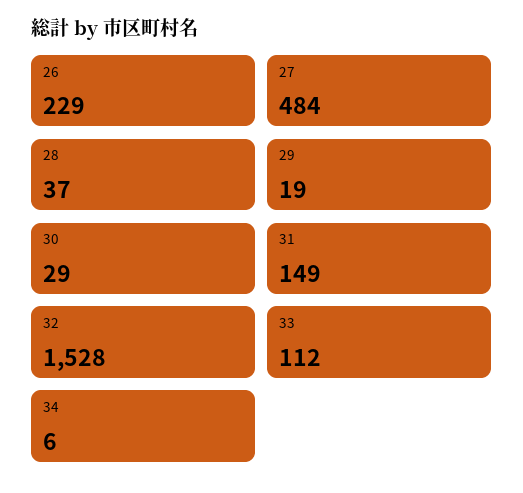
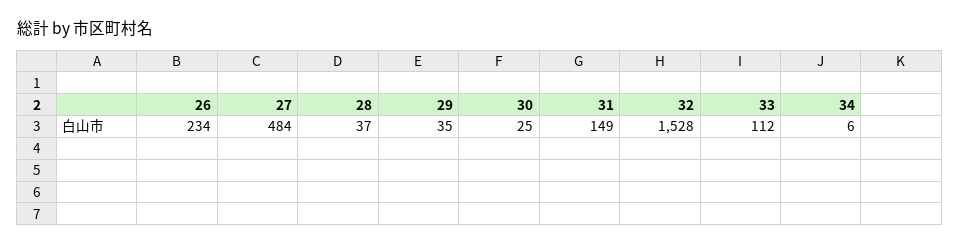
26: 229 -> 234
29: 19 -> 35
30: 29 -> 25

